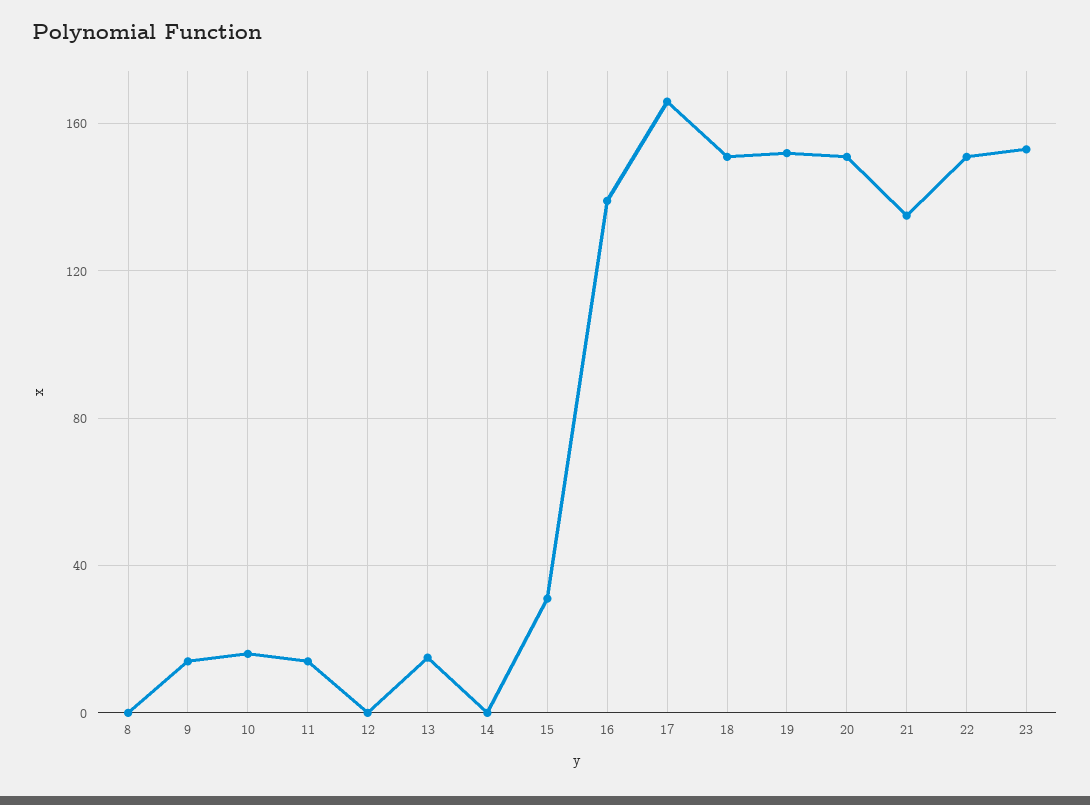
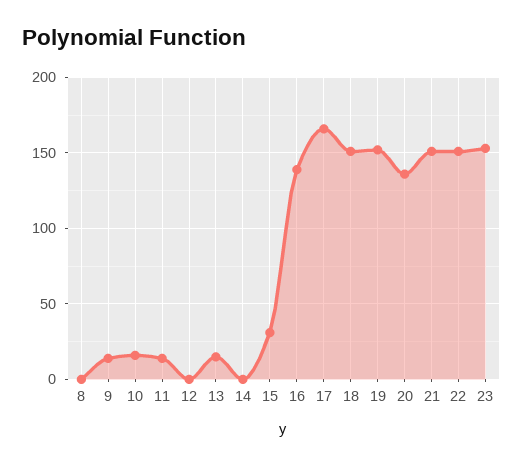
20: 150 -> 135
21: 135 -> 150

